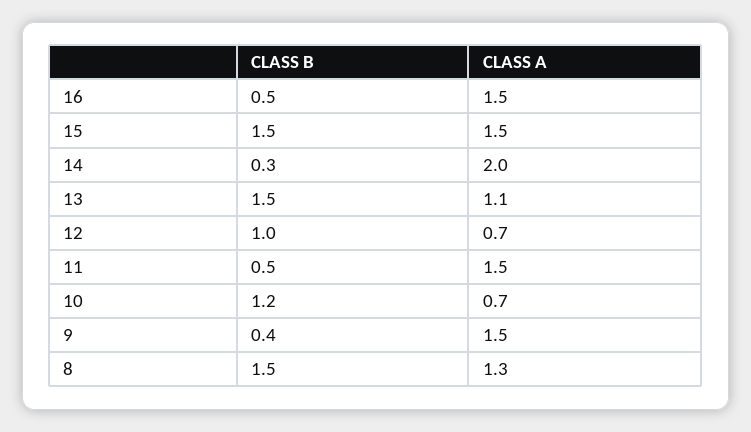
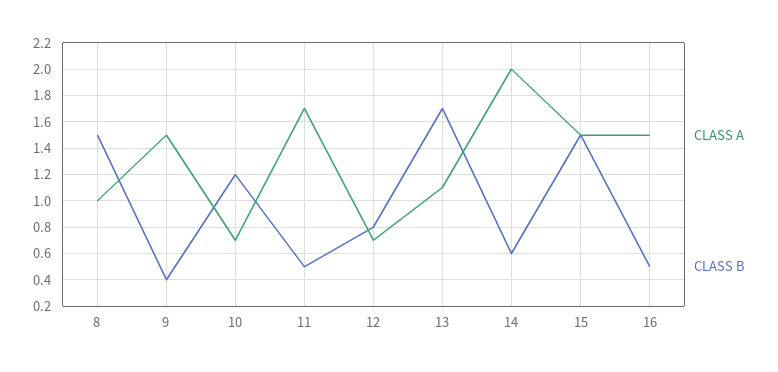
CLASS B, 14: 0.3 -> 0.6
CLASS B, 13: 1.5 -> 1.7
CLASS B, 12: 1 -> 0.8
CLASS A, 11: 1.5 -> 1.7
CLASS A, 8: 1.3 -> 1

